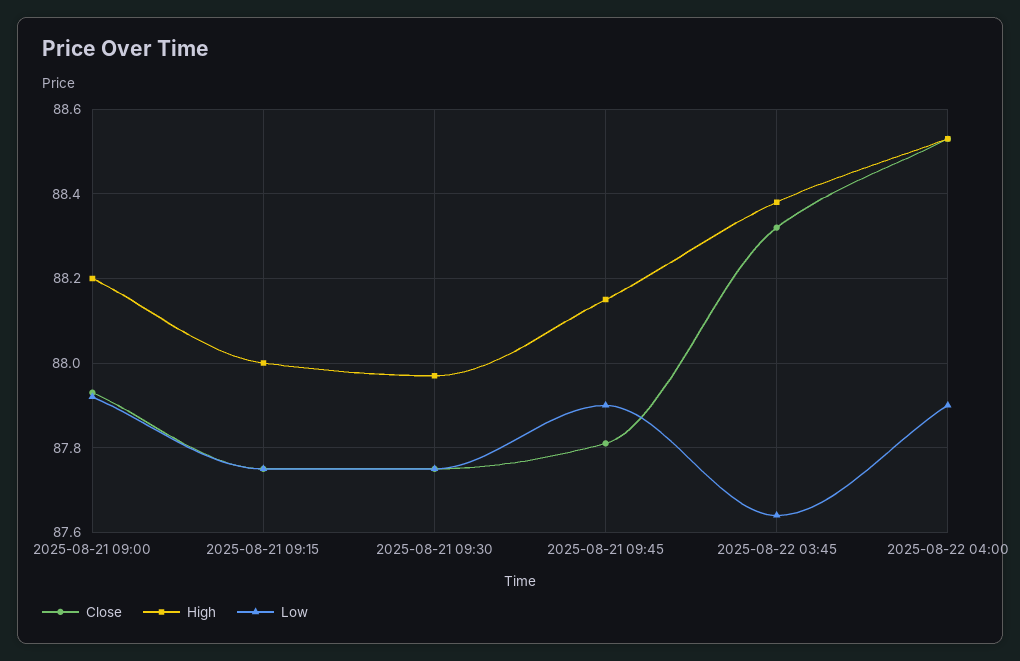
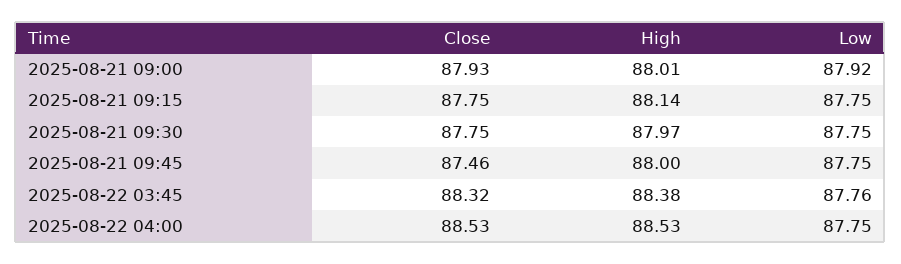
High, 2025-08-21 09:00: 88.2 -> 88.01
High, 2025-08-21 09:15: 88 -> 88.14
Close, 2025-08-21 09:45: 87.8 -> 87.46
High, 2025-08-21 09:45: 88.15 -> 88
Low, 2025-08-21 09:45: 87.9 -> 87.75
Low, 2025-08-22 03:45: 87.65 -> 87.76
Low, 2025-08-22 04:00: 87.9 -> 87.75

